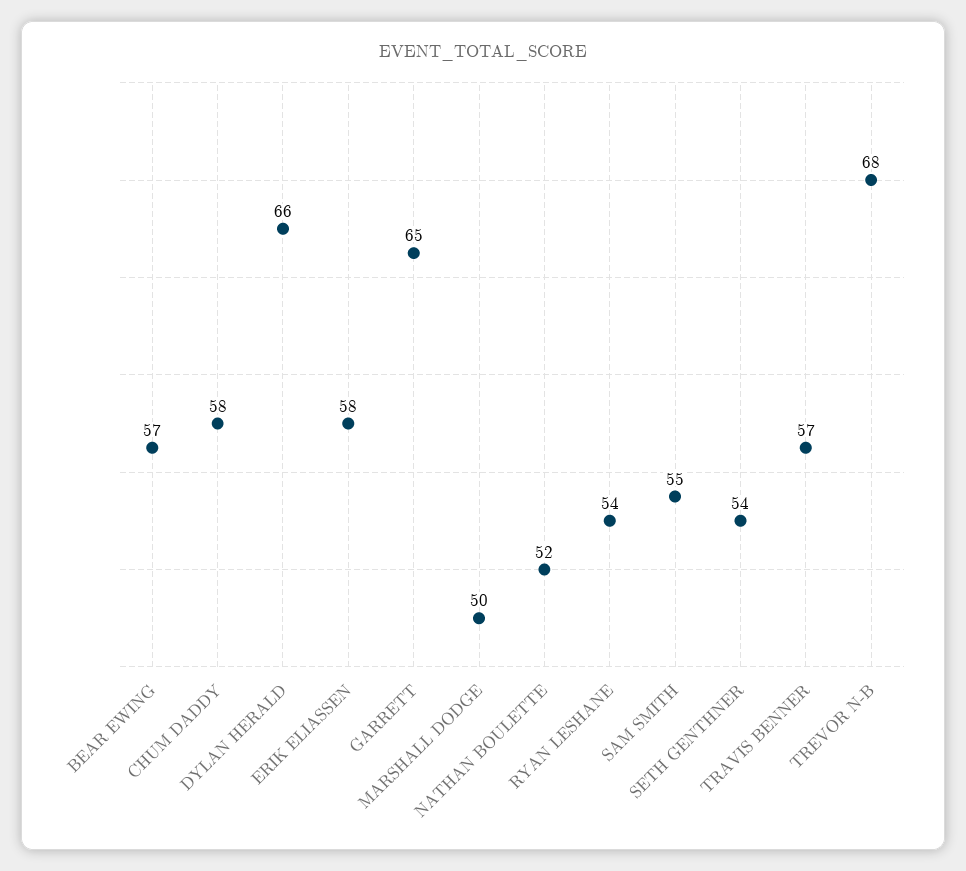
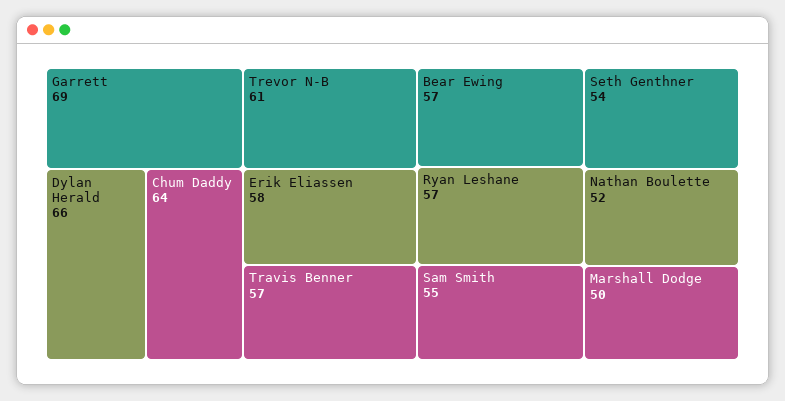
CHUM DADDY: 58 -> 64
GARRETT: 65 -> 69
RYAN LESHANE: 54 -> 57
TREVOR N-B: 68 -> 61

